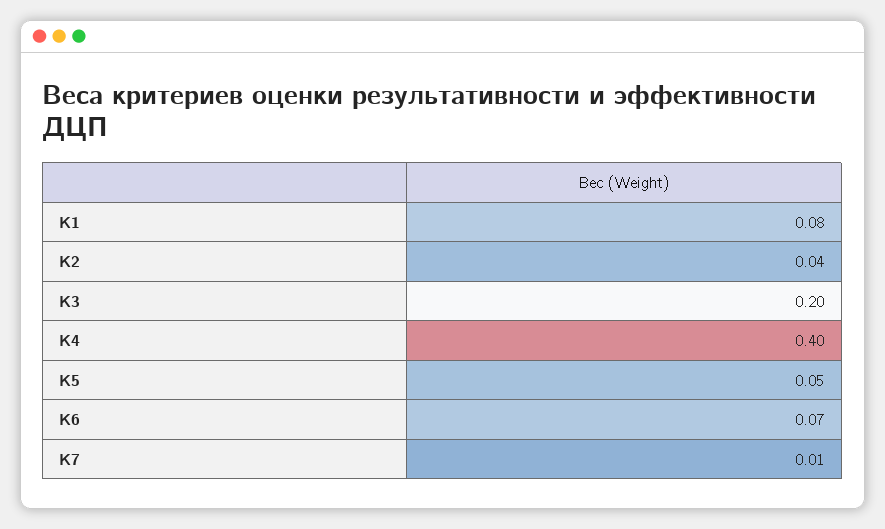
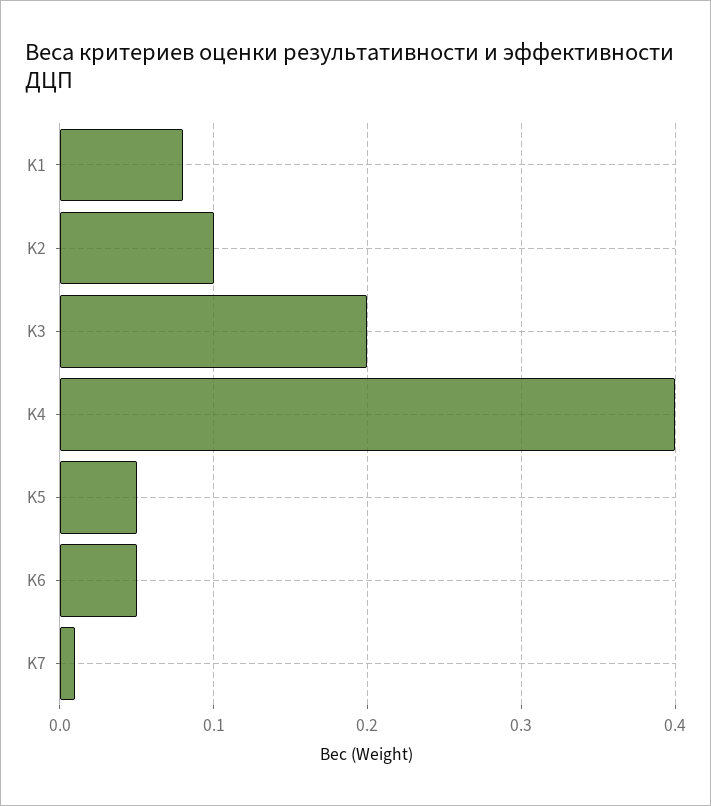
K2: 0.04 -> 0.1
K6: 0.07 -> 0.05

